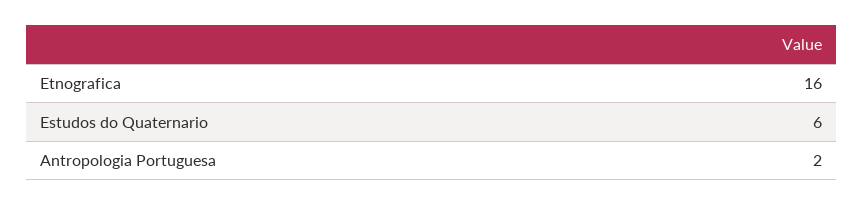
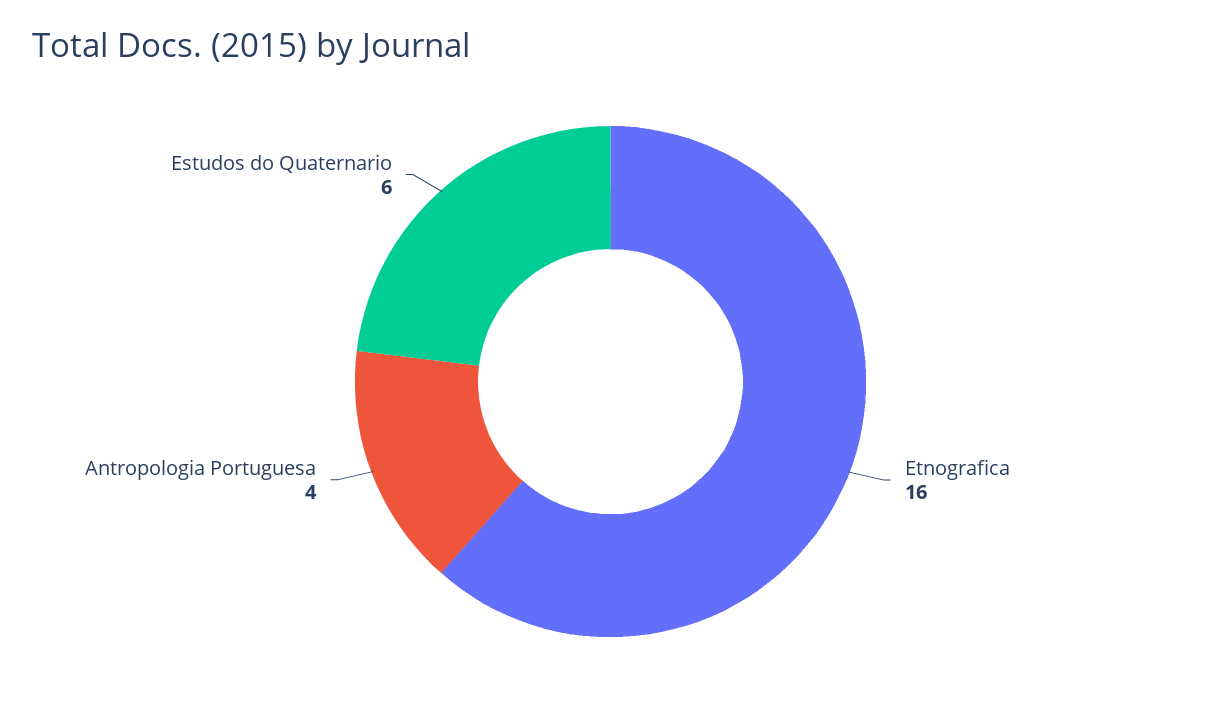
Antropologia Portuguesa: 2 -> 4

